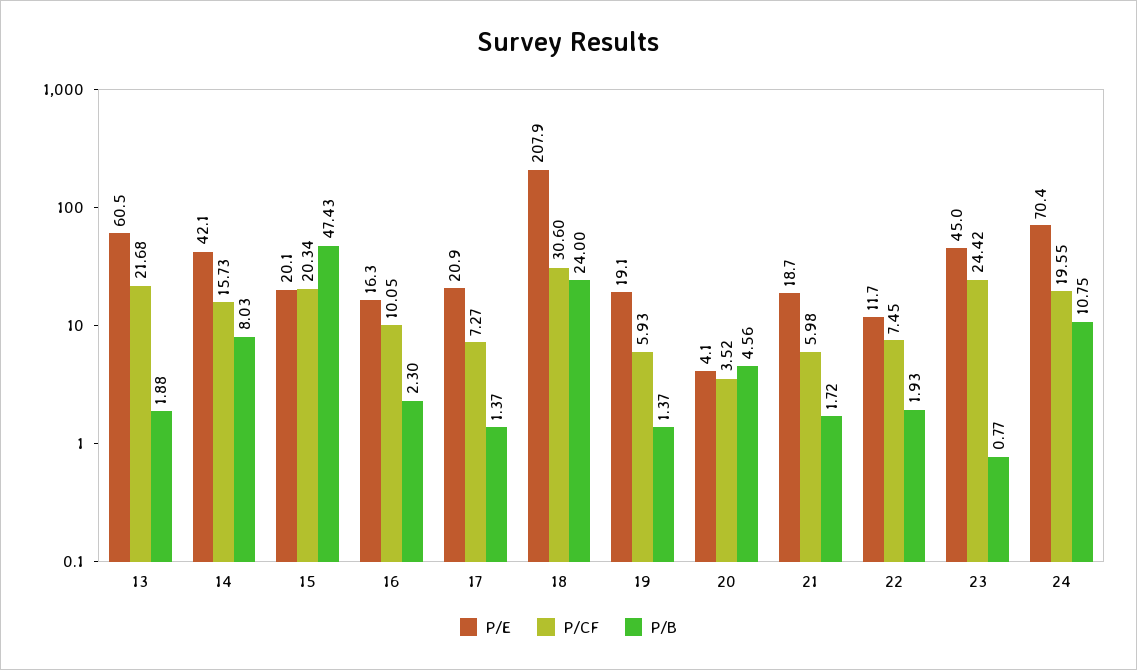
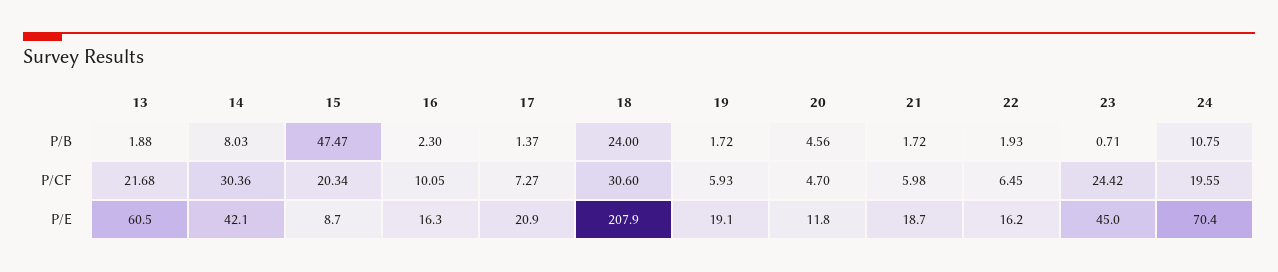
P/CF, 14: 15.73 -> 30.36
P/E, 15: 20.1 -> 8.7
P/B, 15: 47.43 -> 47.47
P/B, 19: 1.37 -> 1.72
P/E, 20: 4.1 -> 11.8
P/CF, 20: 3.52 -> 4.7
P/E, 22: 11.7 -> 16.2
P/CF, 22: 7.45 -> 6.45
P/B, 23: 0.77 -> 0.71

